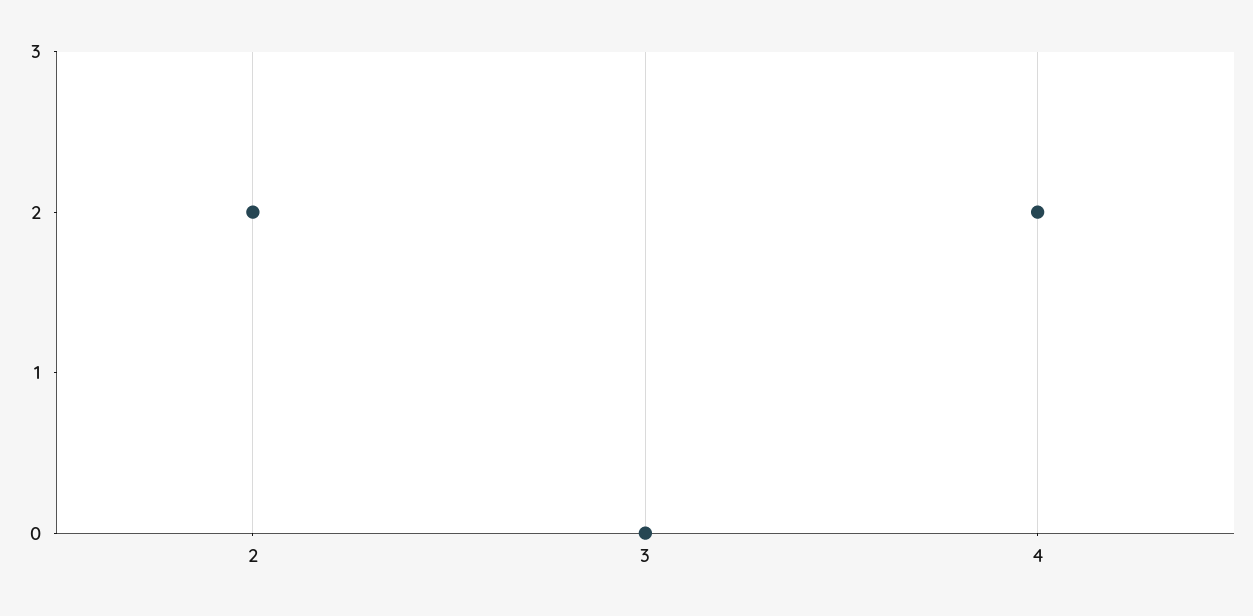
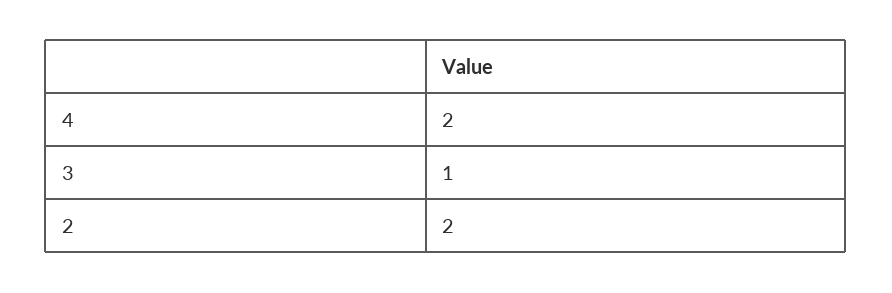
3: 0 -> 1

